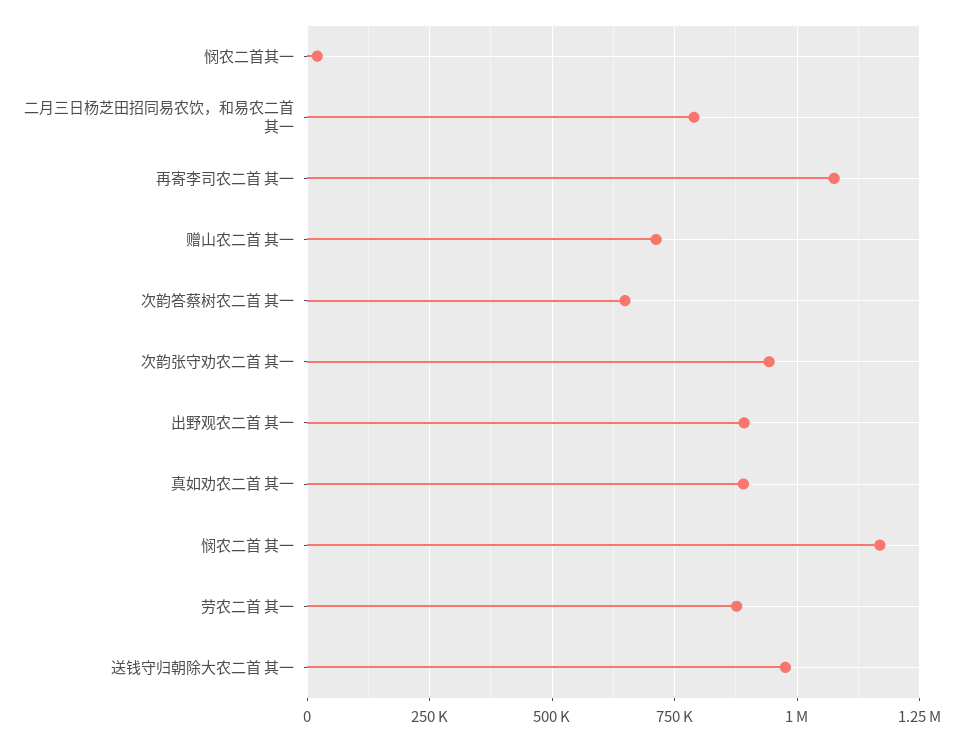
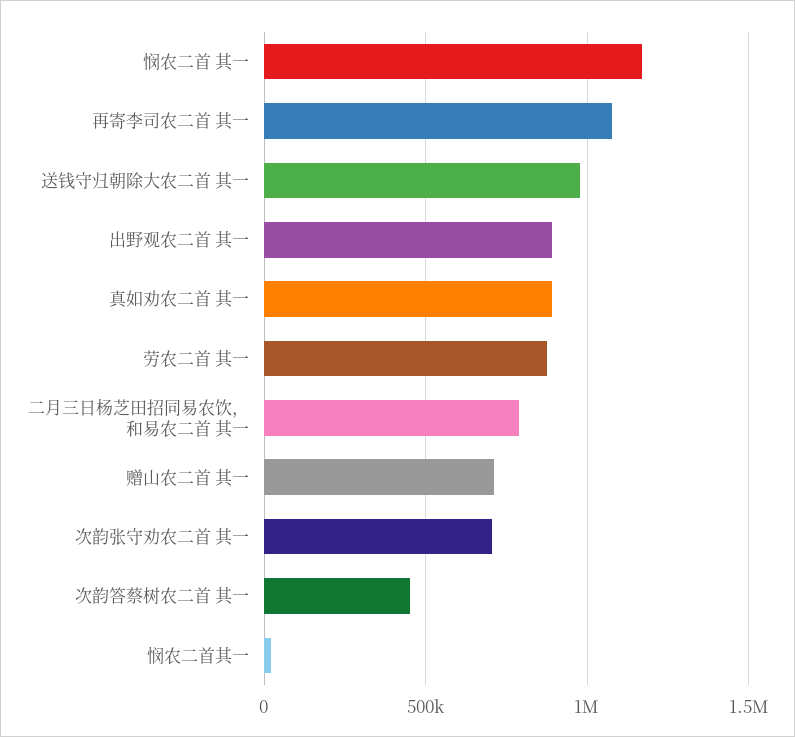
次韵答蔡树农二首 其一: 650000 -> 450000
次韵张守劝农二首 其一: 950000 -> 700000

